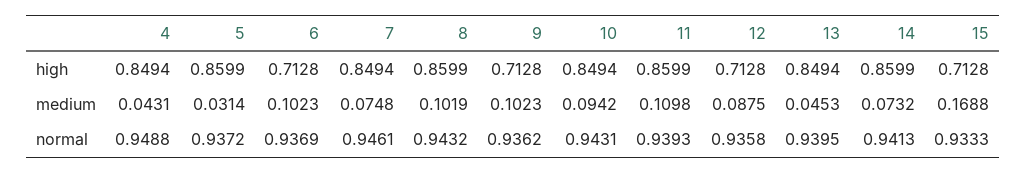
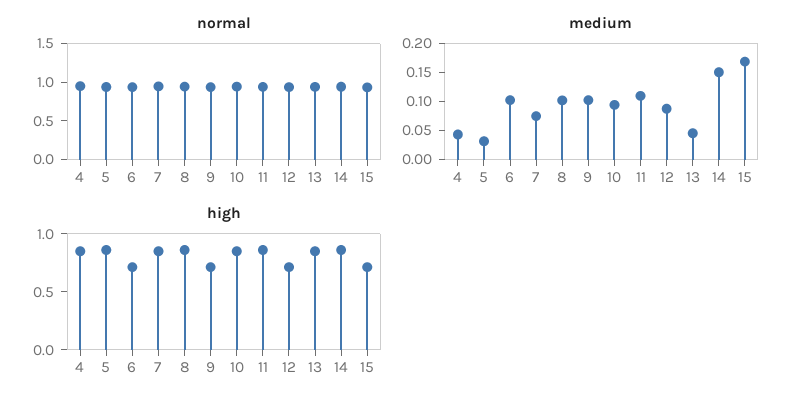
medium, 14: 0.0732 -> 0.15

